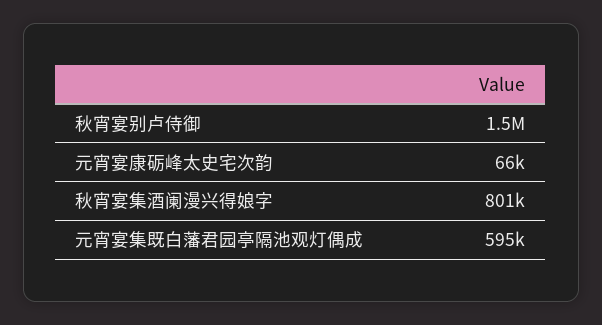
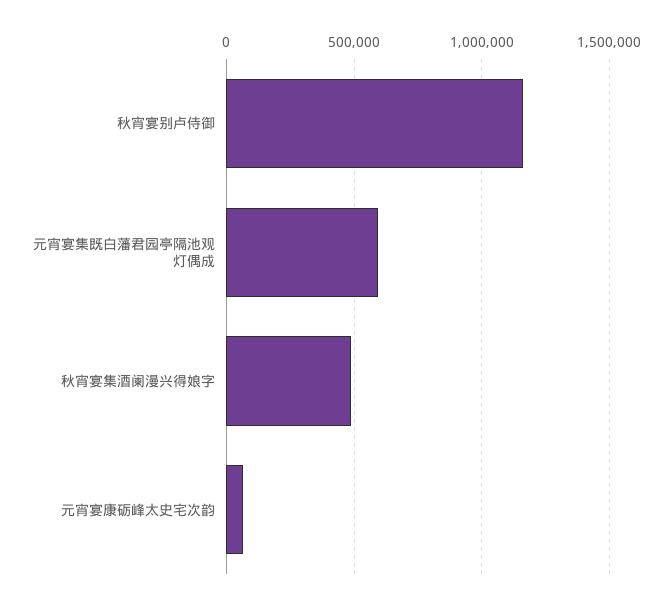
秋宵宴别卢侍御: 1500000 -> 1150000
秋宵宴集酒阑漫兴得娘字: 801000 -> 500000

